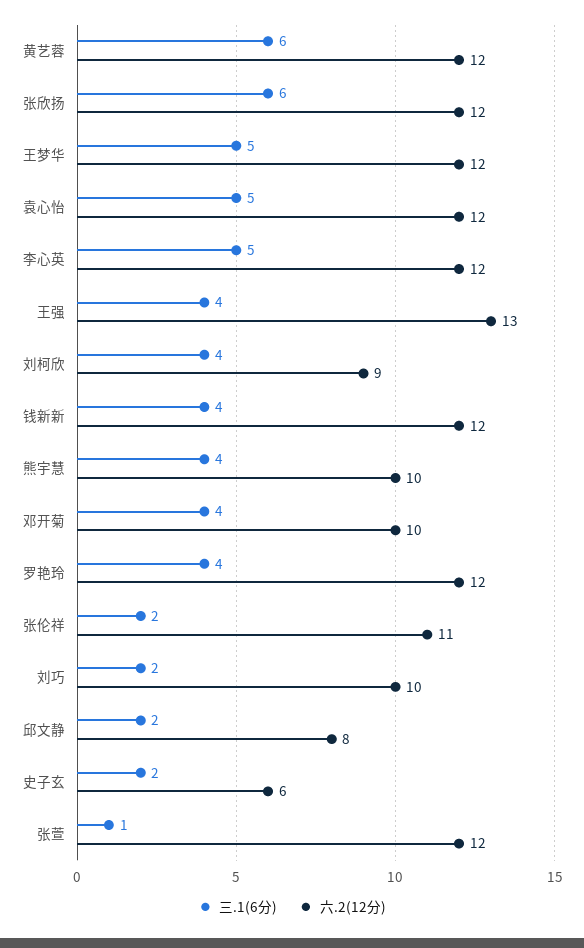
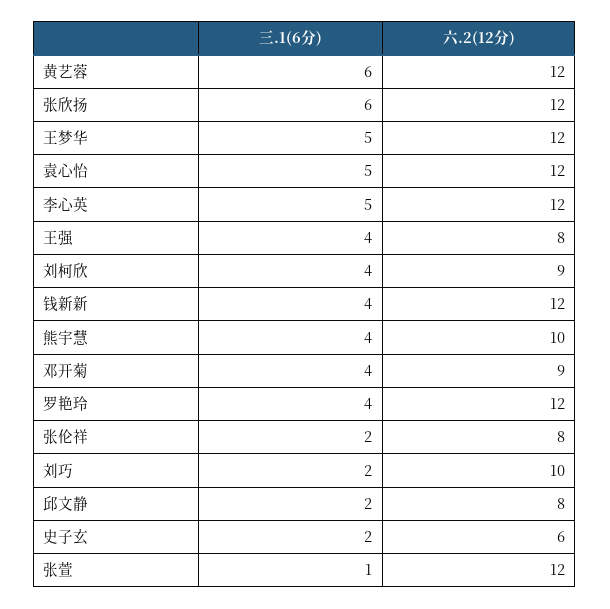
六.2(12分), 王强: 13 -> 8
六.2(12分), 邓开菊: 10 -> 9
六.2(12分), 张伦祥: 11 -> 8

